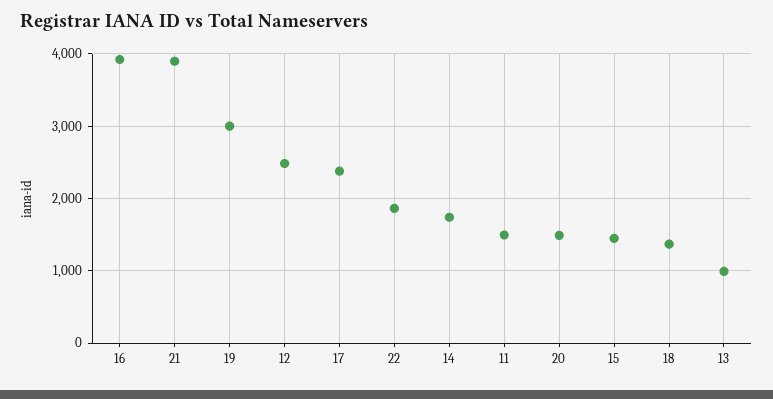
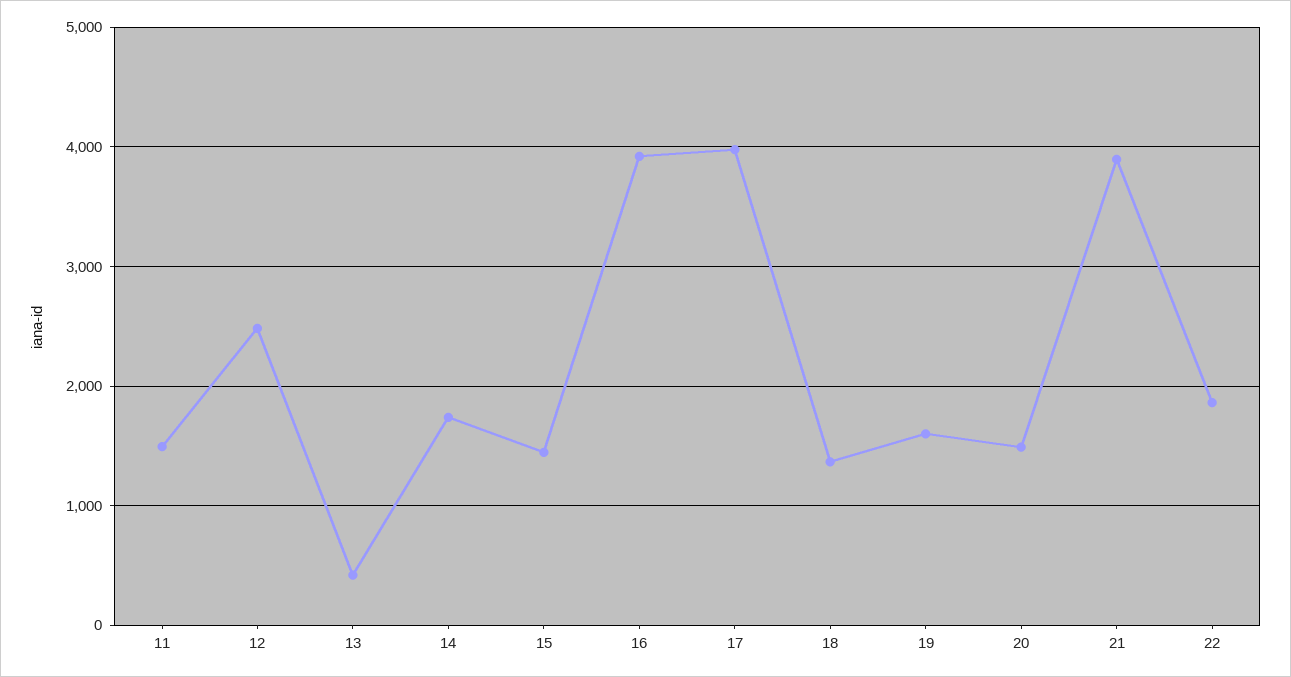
19: 3000 -> 1600
17: 2400 -> 4000
13: 1000 -> 400

